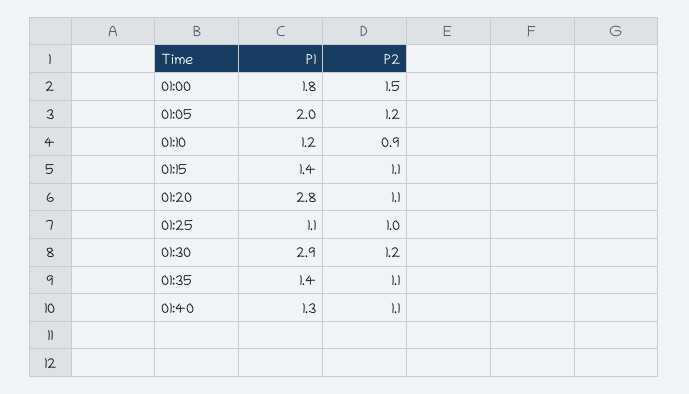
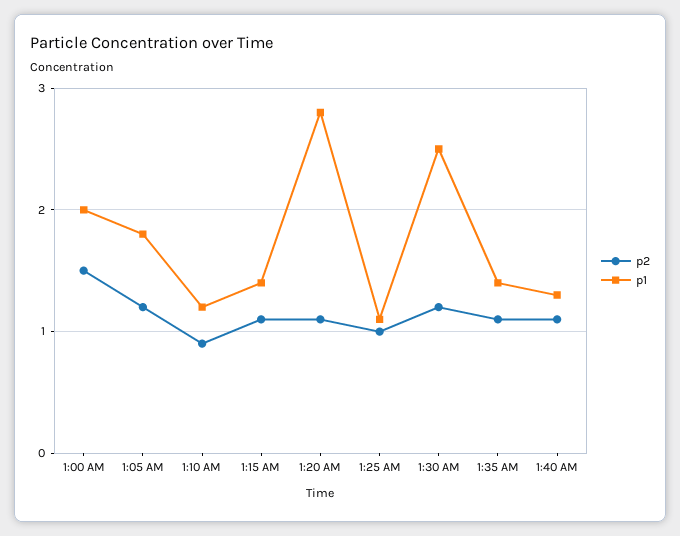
P1, 01:00: 1.8 -> 2
P1, 01:05: 2 -> 1.8
P1, 01:30: 2.9 -> 2.5

